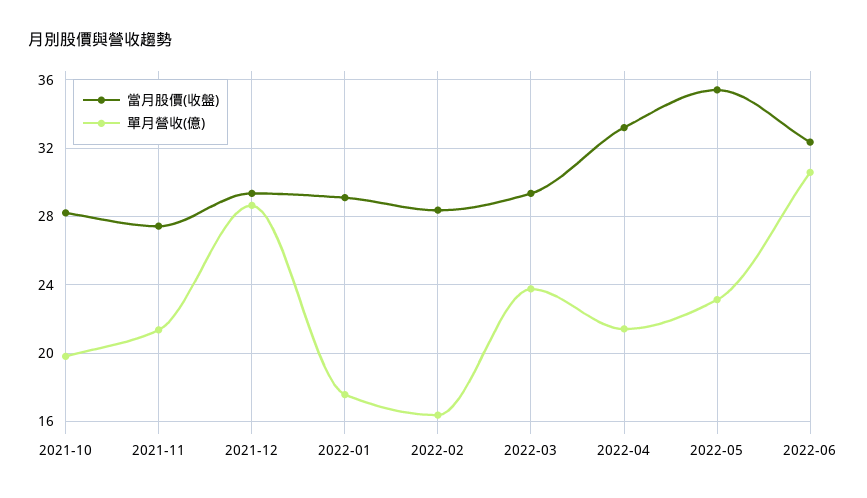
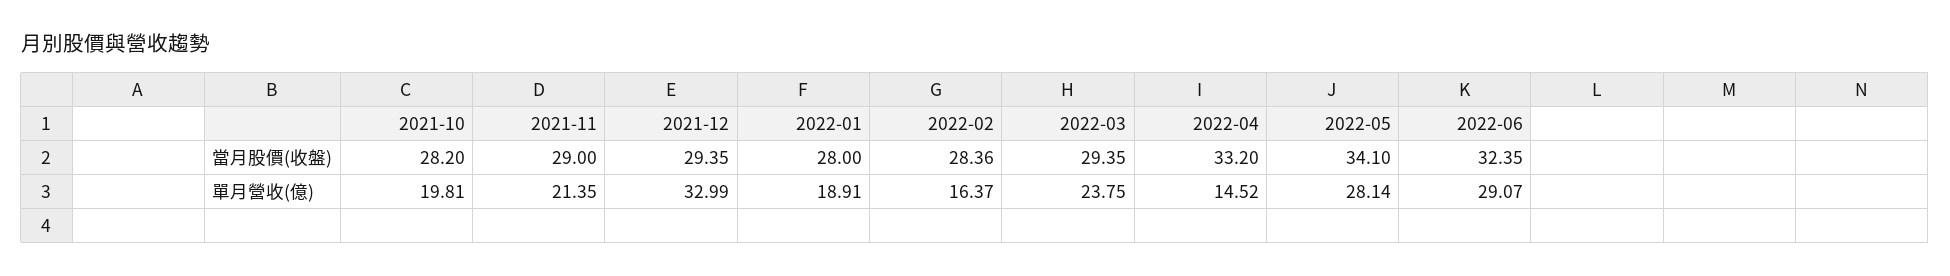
當月股價(收盤), 2021-11: 27.5 -> 29
單月營收(億), 2021-12: 28.5 -> 32.99
當月股價(收盤), 2022-01: 29 -> 28
單月營收(億), 2022-01: 17.5 -> 18.91
單月營收(億), 2022-04: 21.5 -> 14.52
當月股價(收盤), 2022-05: 35.5 -> 34.1
單月營收(億), 2022-05: 23 -> 28.14
單月營收(億), 2022-06: 30.5 -> 29.07

